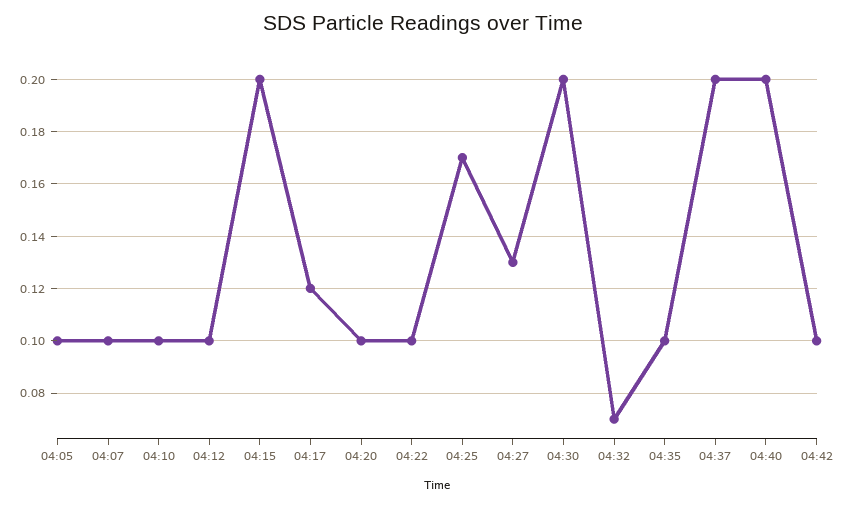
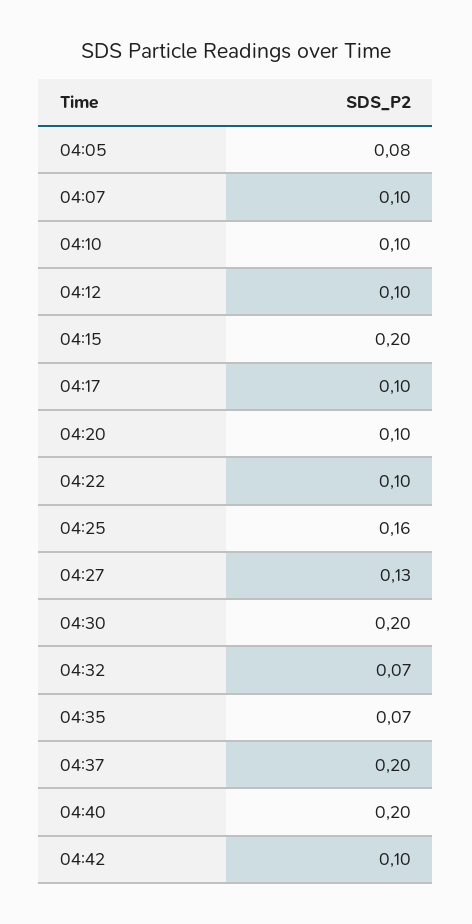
04:05: 0.1 -> 0.08
04:17: 0.12 -> 0.1
04:25: 0.17 -> 0.16
04:35: 0.1 -> 0.07

